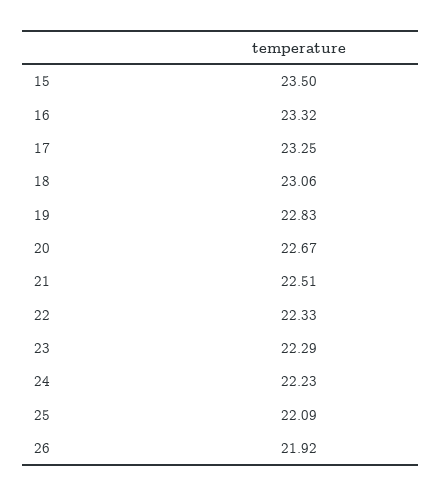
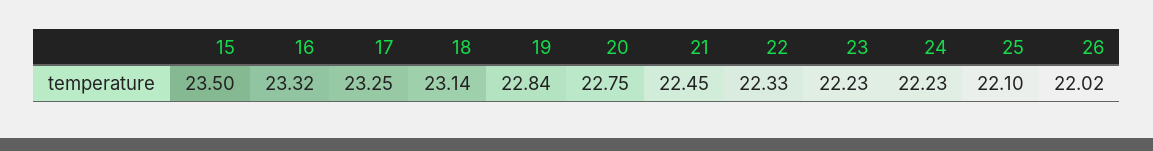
18: 23.06 -> 23.14
19: 22.83 -> 22.84
20: 22.67 -> 22.75
21: 22.51 -> 22.45
23: 22.29 -> 22.23
25: 22.09 -> 22.1
26: 21.92 -> 22.02

